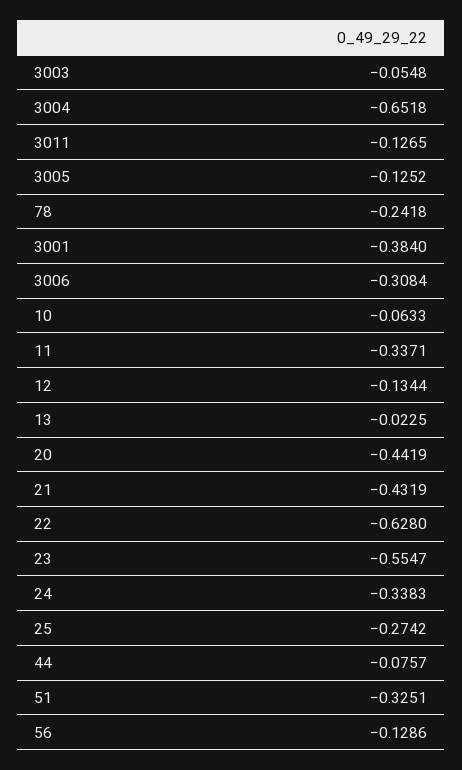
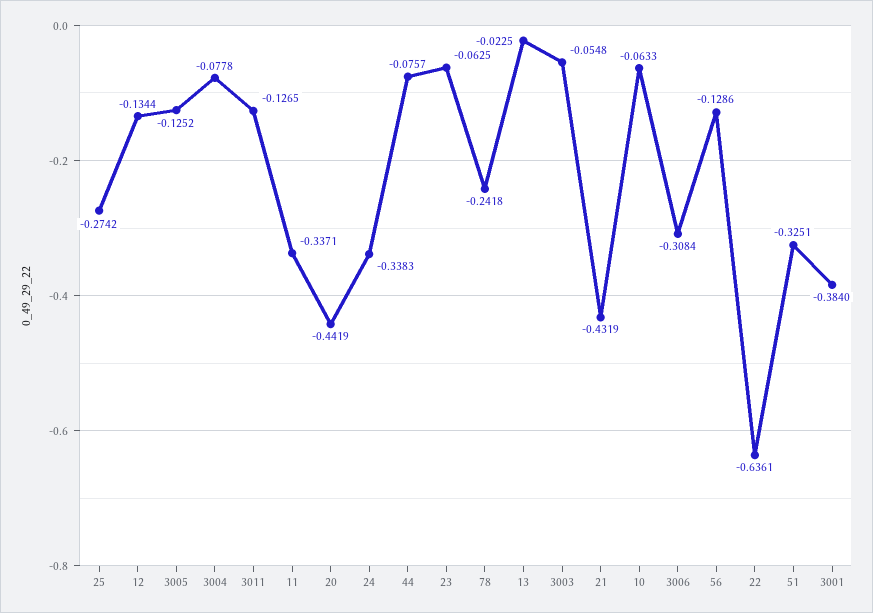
3004: -0.6518 -> -0.0778
22: -0.628 -> -0.6361
23: -0.5547 -> -0.0625

